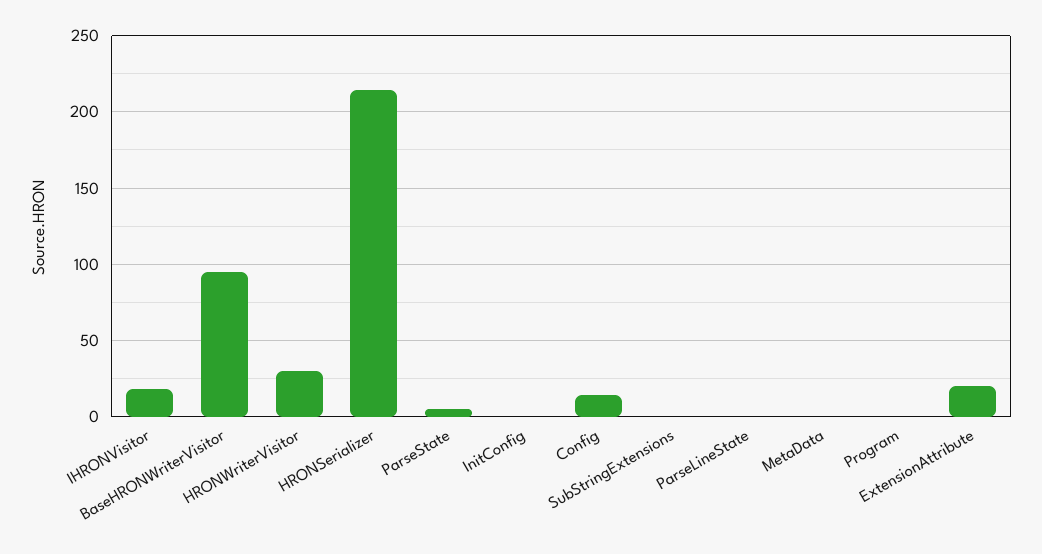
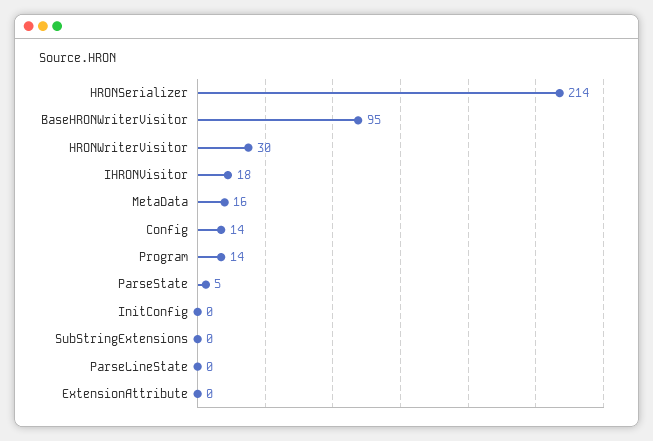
MetaData: 0 -> 16
Program: 0 -> 14
ExtensionAttribute: 20 -> 0

